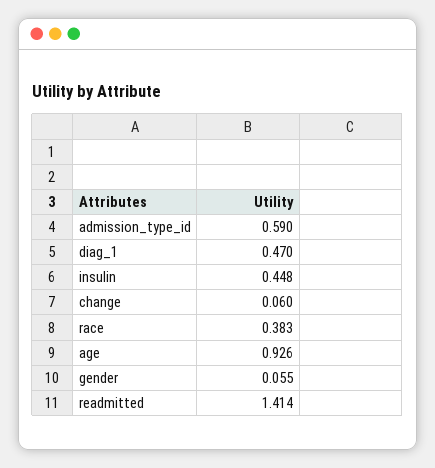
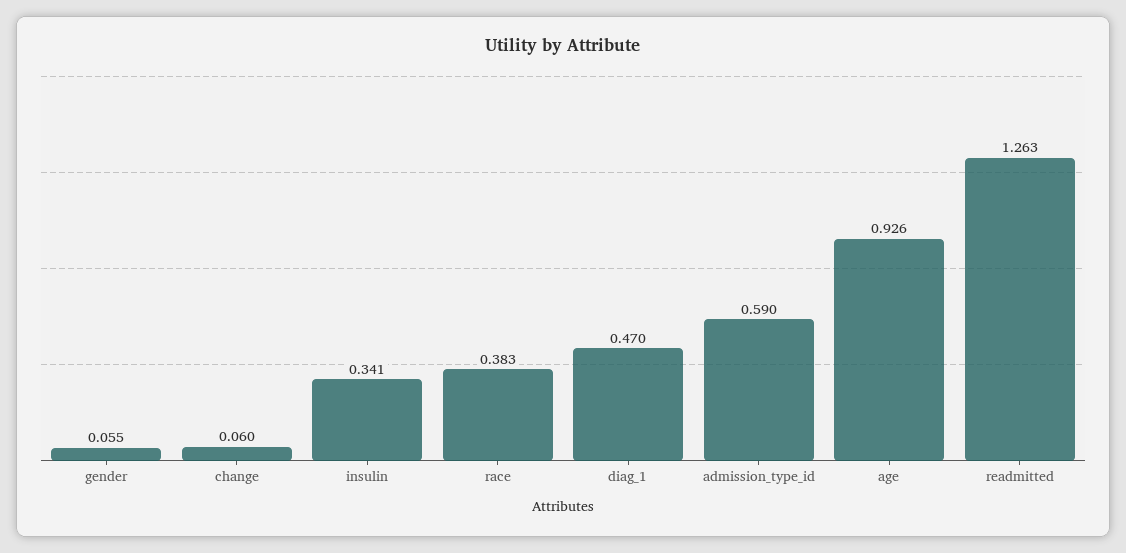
insulin: 0.448 -> 0.341
readmitted: 1.414 -> 1.263

